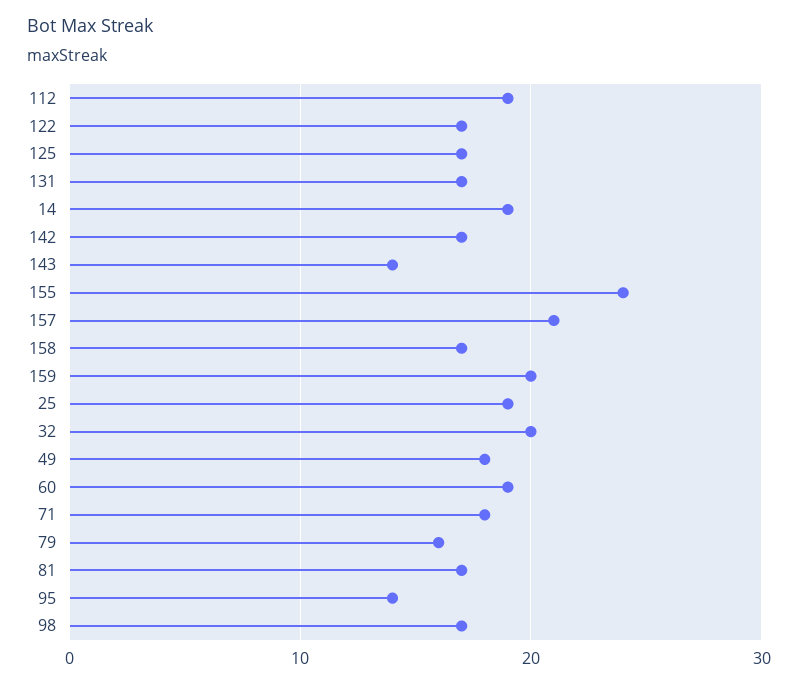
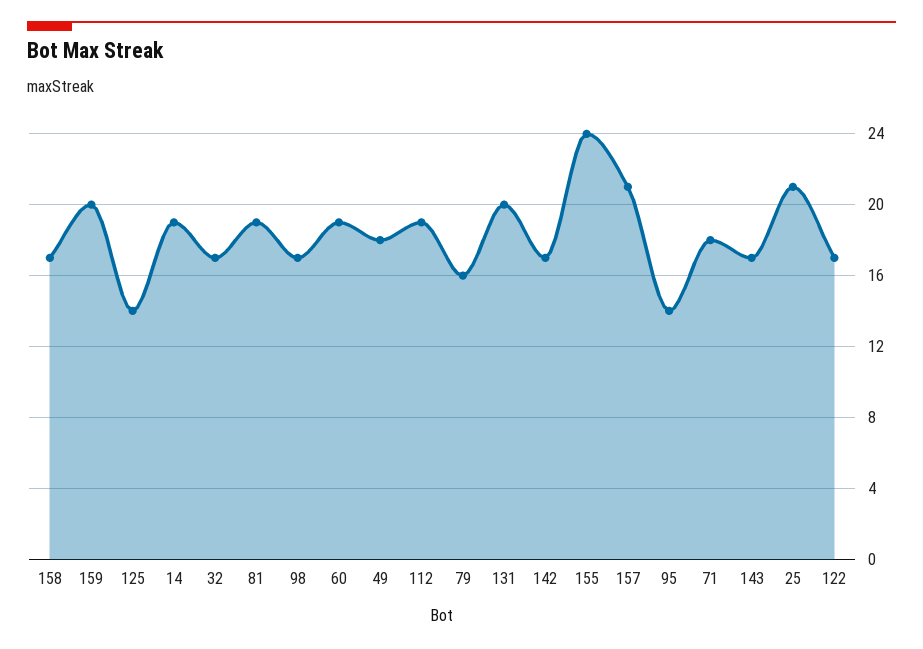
125: 17 -> 14
131: 17 -> 20
143: 14 -> 17
25: 19 -> 21
32: 20 -> 17
81: 17 -> 19

